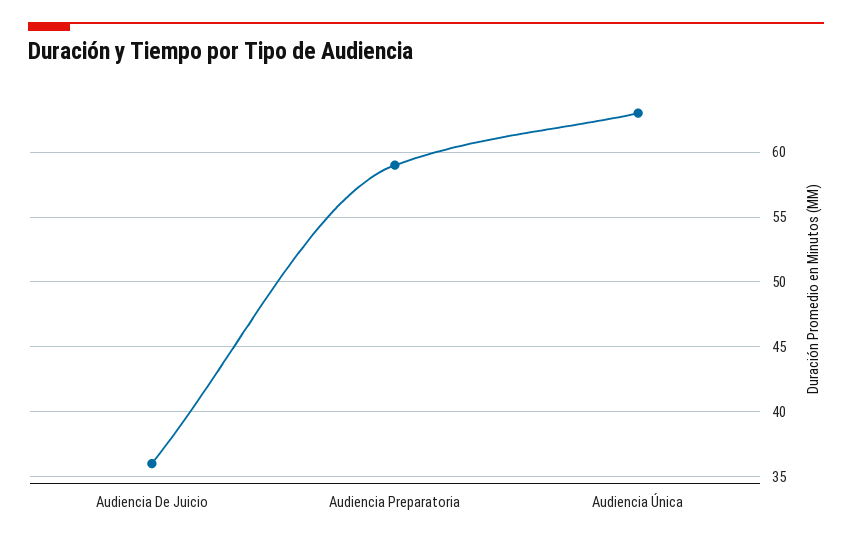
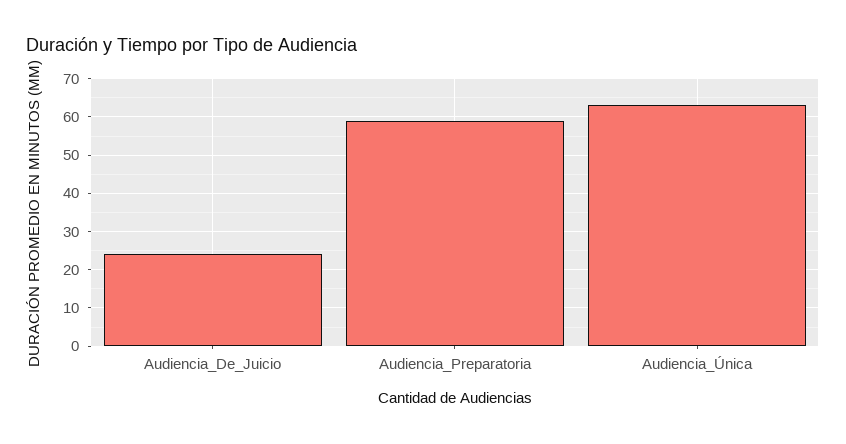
Audiencia De Juicio: 36 -> 25

